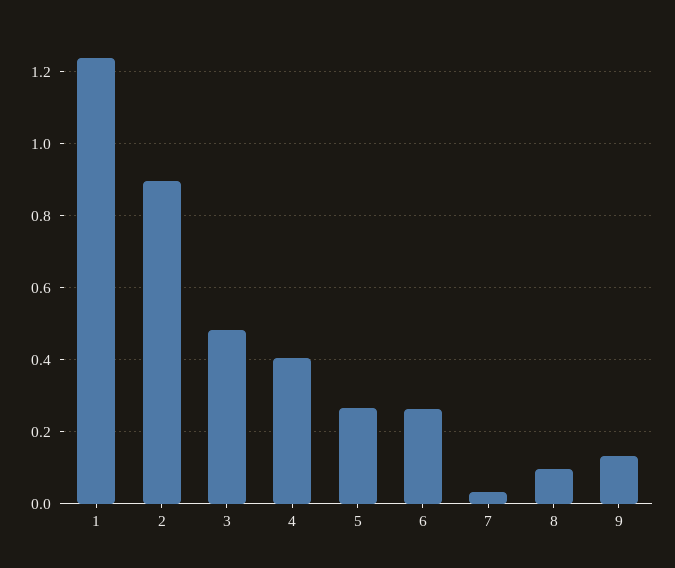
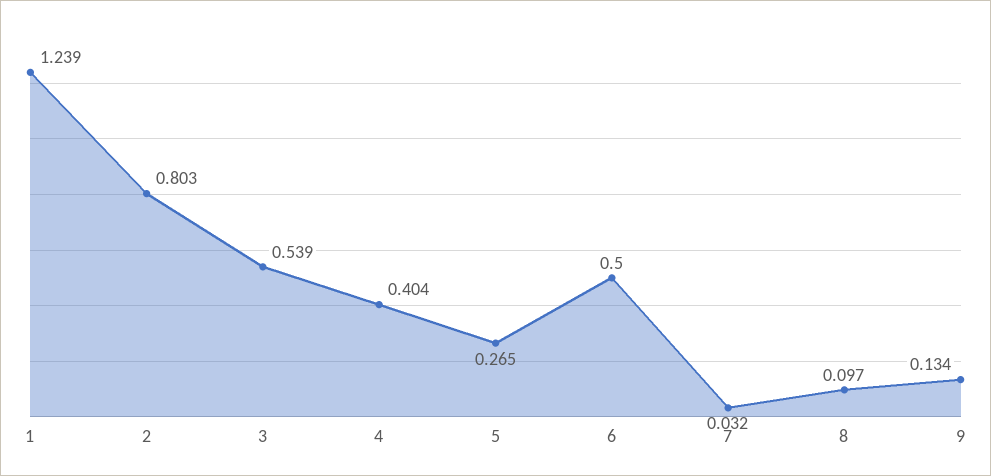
2: 0.9 -> 0.803
3: 0.48 -> 0.539
6: 0.26 -> 0.5

